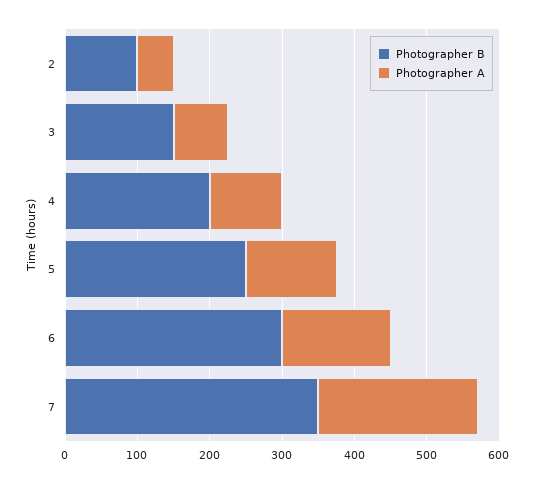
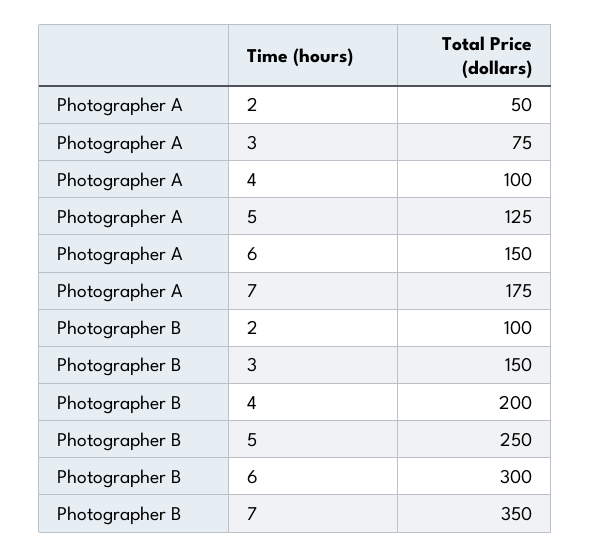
Photographer A, 7: 220 -> 175

